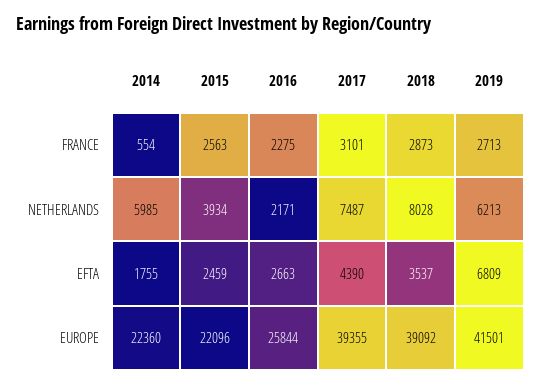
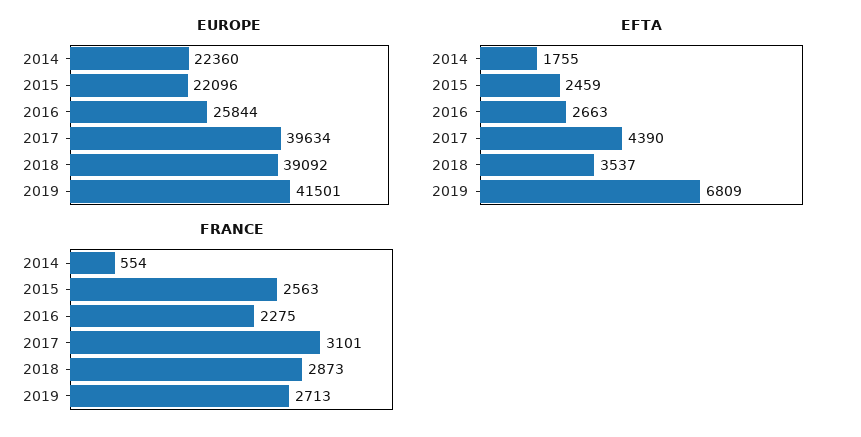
NETHERLANDS, 2014: 5985 -> none
NETHERLANDS, 2015: 3934 -> none
NETHERLANDS, 2016: 2171 -> none
NETHERLANDS, 2017: 7487 -> none
NETHERLANDS, 2018: 8028 -> none
NETHERLANDS, 2019: 6213 -> none
EUROPE, 2017: 39355 -> 39634

